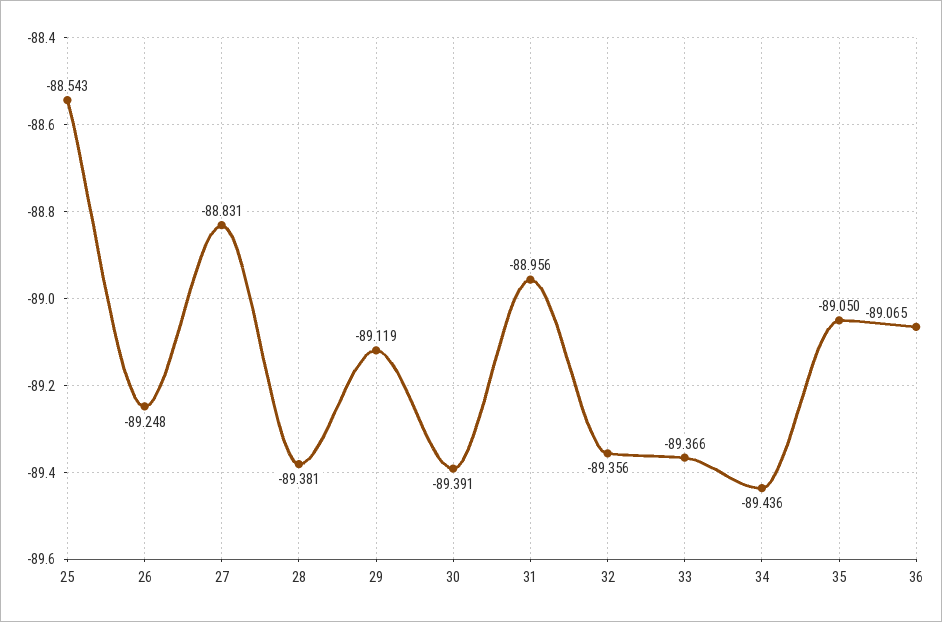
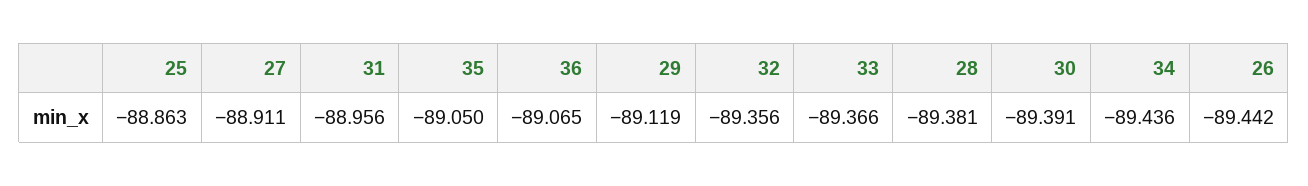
25: -88.543 -> -88.863
26: -89.248 -> -89.442
27: -88.831 -> -88.911

